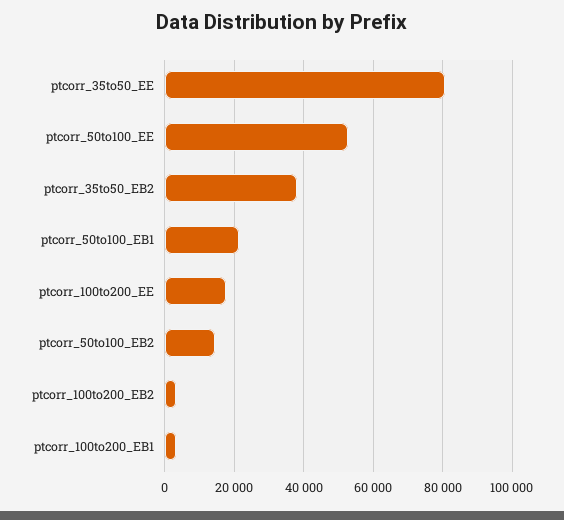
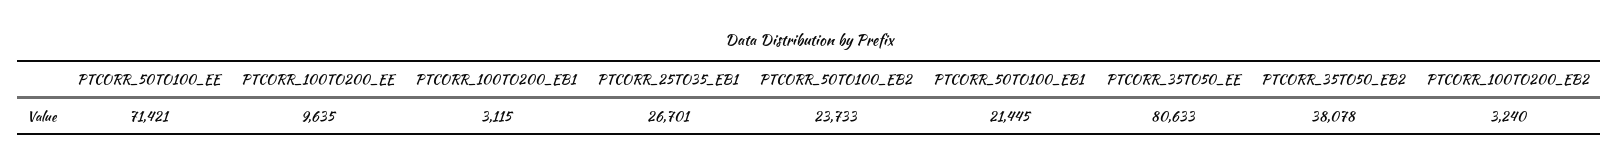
ptcorr_50to100_EE: 52000 -> 71421
ptcorr_100to200_EE: 18000 -> 9635
ptcorr_50to100_EB2: 14000 -> 23733
PTCORR_25TO35_EB1: none -> 26701

